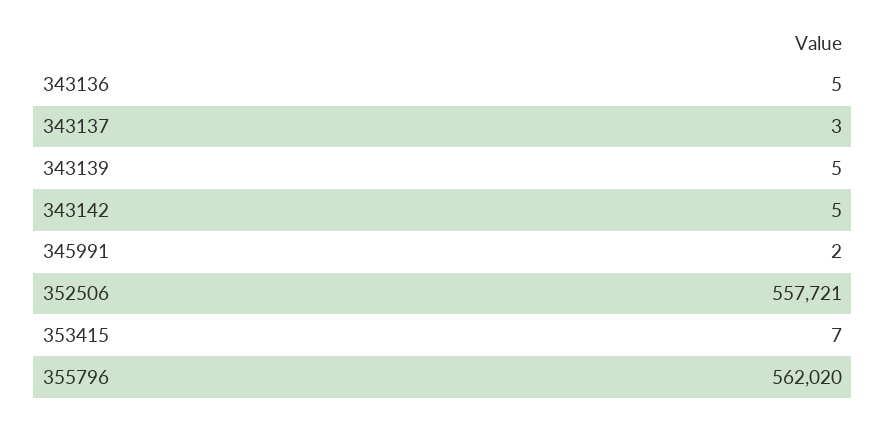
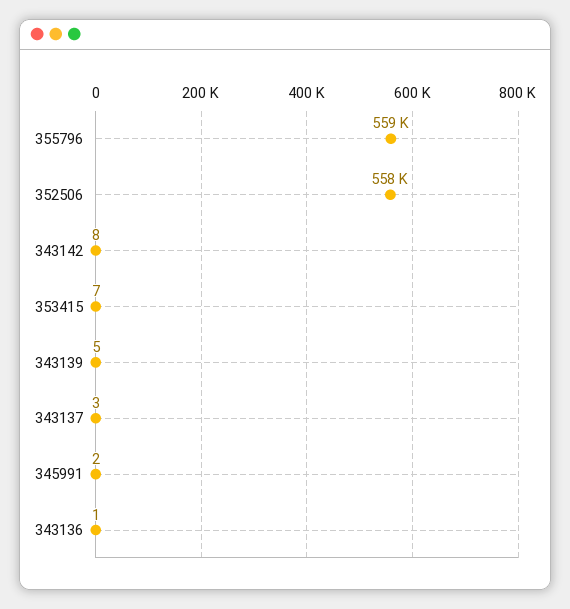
343136: 5 -> 1
343142: 5 -> 8
355796: 562020 -> 559000

